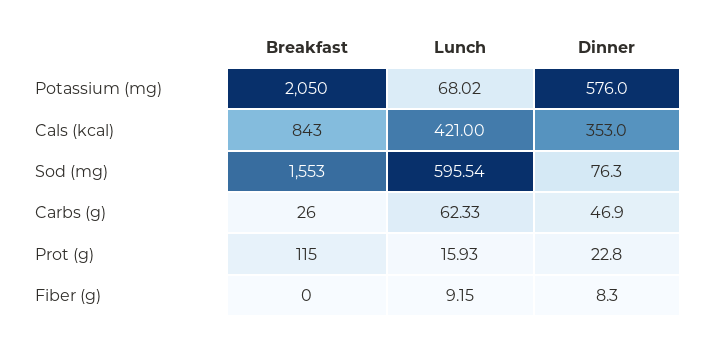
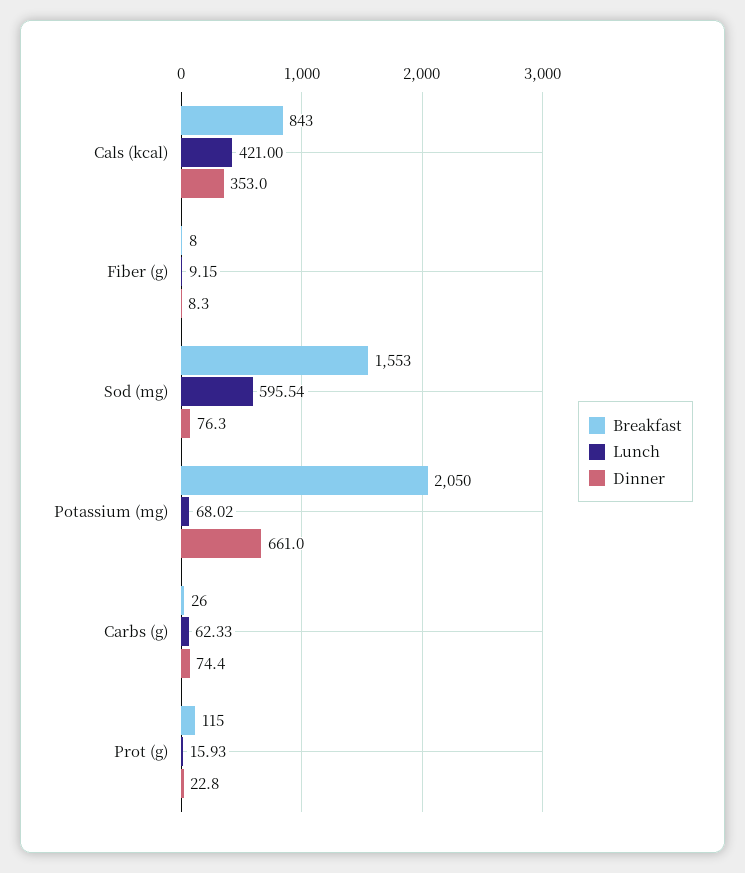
Dinner, Potassium (mg): 576 -> 661
Dinner, Carbs (g): 46.9 -> 74.4
Breakfast, Fiber (g): 0 -> 8

